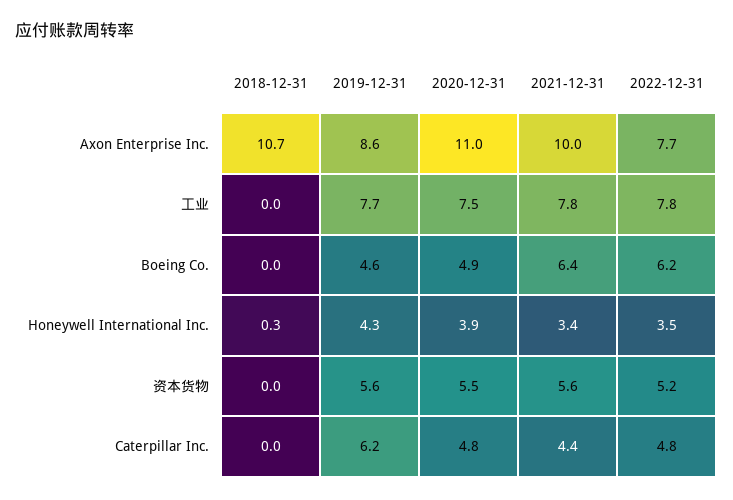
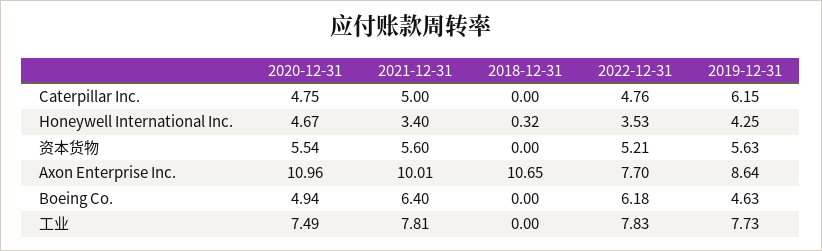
2020-12-31, Honeywell International Inc.: 3.9 -> 4.67
2021-12-31, Caterpillar Inc.: 4.4 -> 5

